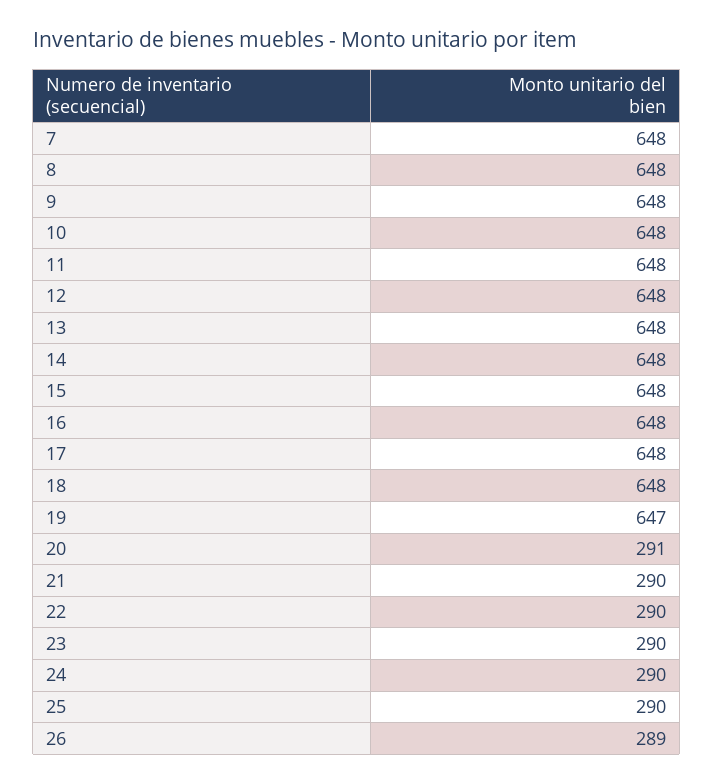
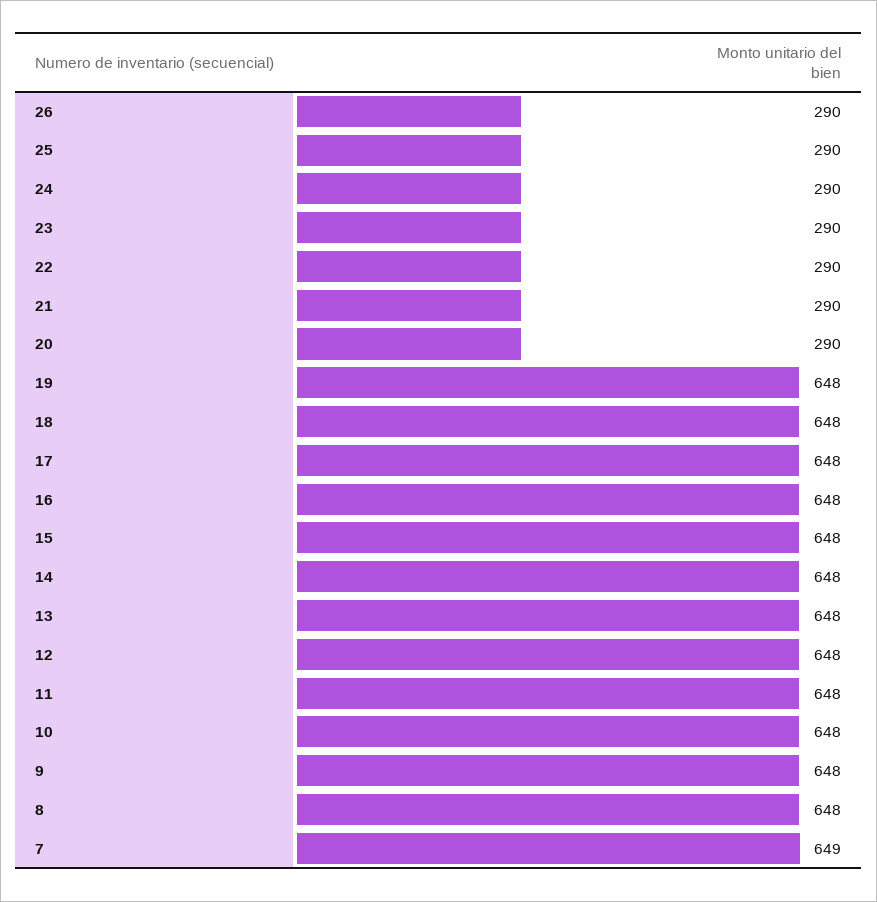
7: 648 -> 649
19: 647 -> 648
20: 291 -> 290
26: 289 -> 290

